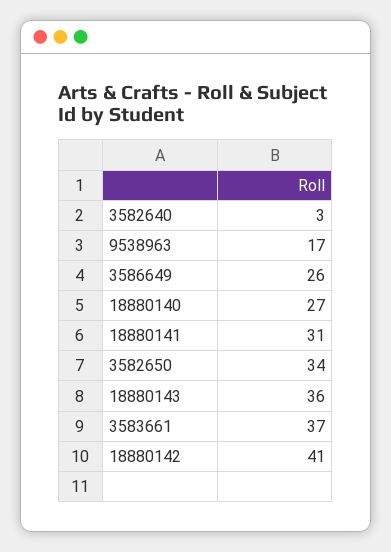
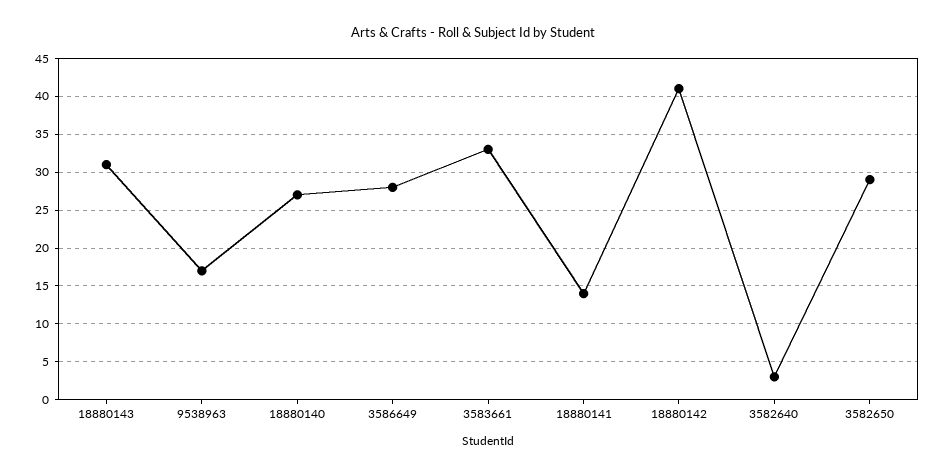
3586649: 26 -> 28
18880141: 31 -> 14
3582650: 34 -> 29
18880143: 36 -> 31
3583661: 37 -> 33

